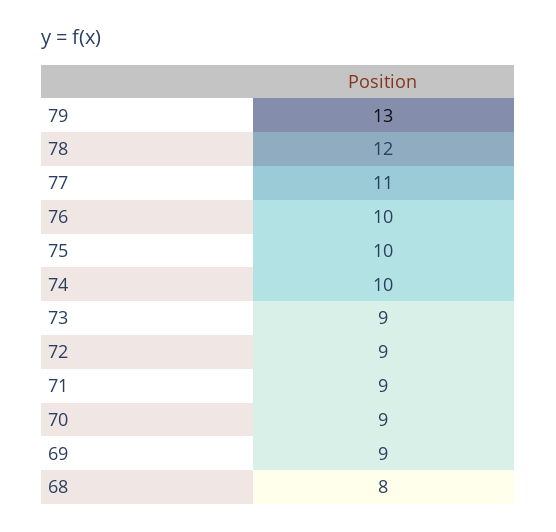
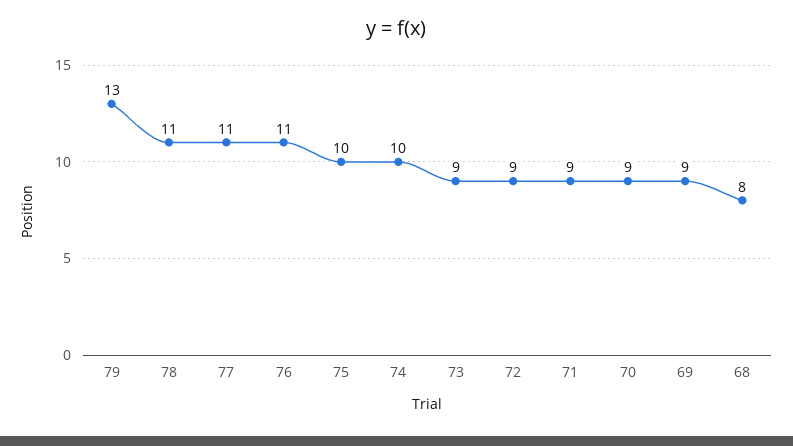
78: 12 -> 11
76: 10 -> 11

